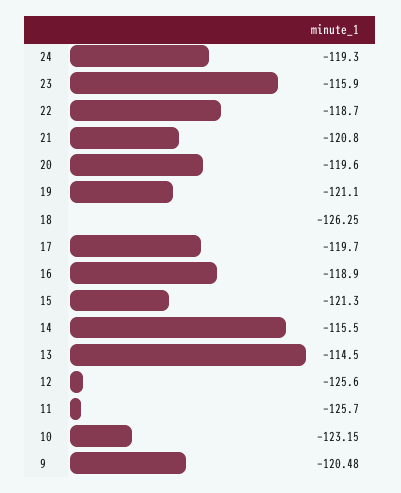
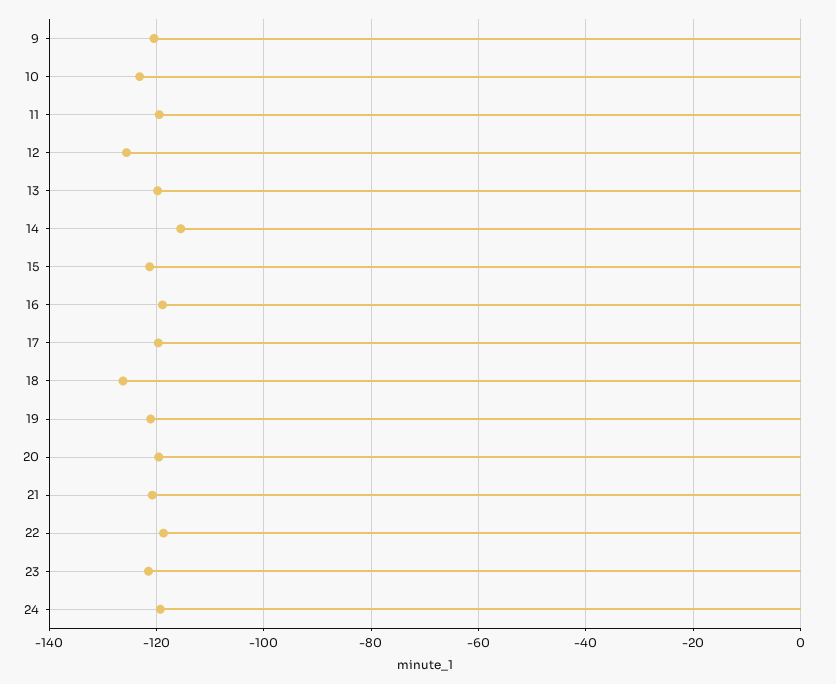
23: -115.9 -> -122
13: -114.5 -> -120
11: -125.7 -> -120

